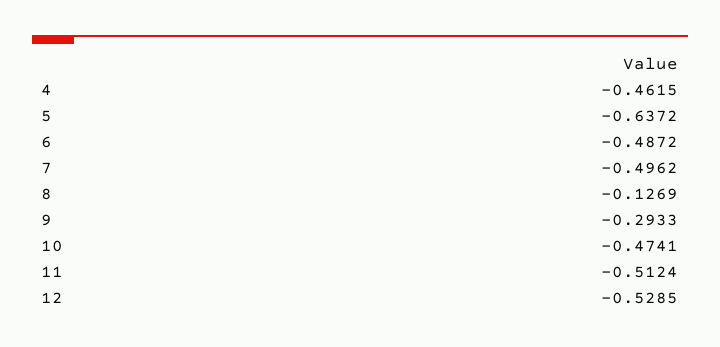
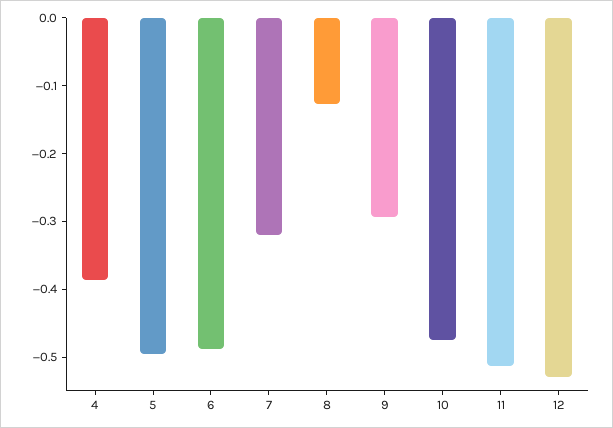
4: -0.4615 -> -0.38
5: -0.6372 -> -0.5
7: -0.4962 -> -0.32

